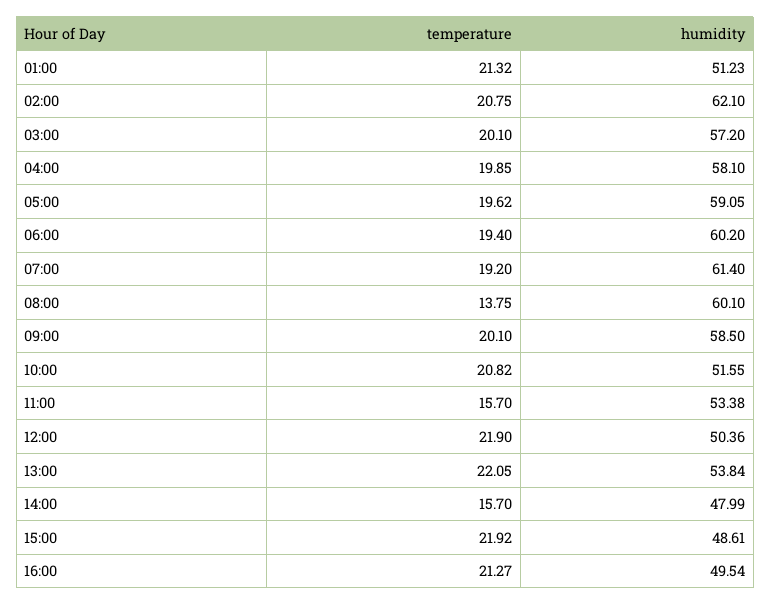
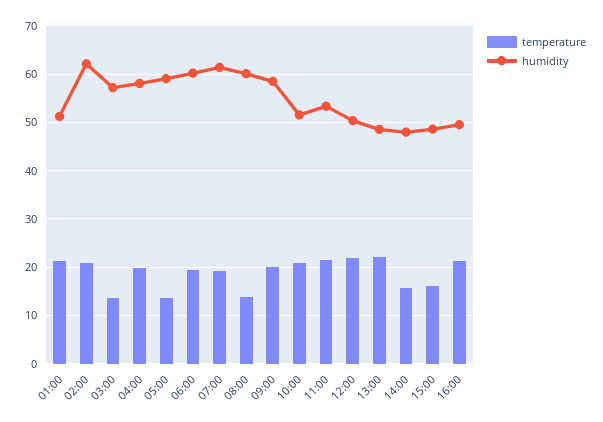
temperature, 03:00: 20.1 -> 14
temperature, 05:00: 19.62 -> 14
temperature, 11:00: 15.7 -> 22
humidity, 13:00: 53.84 -> 48
temperature, 15:00: 21.92 -> 16

